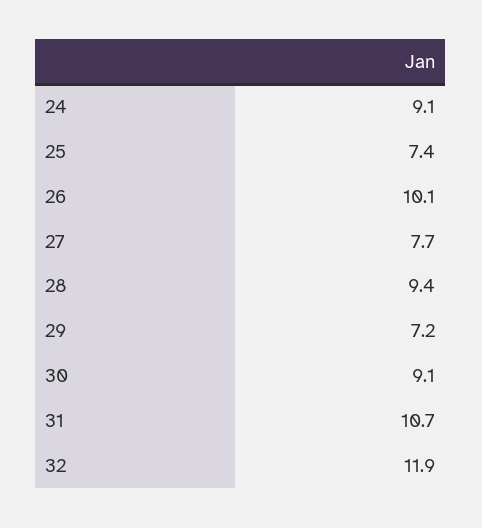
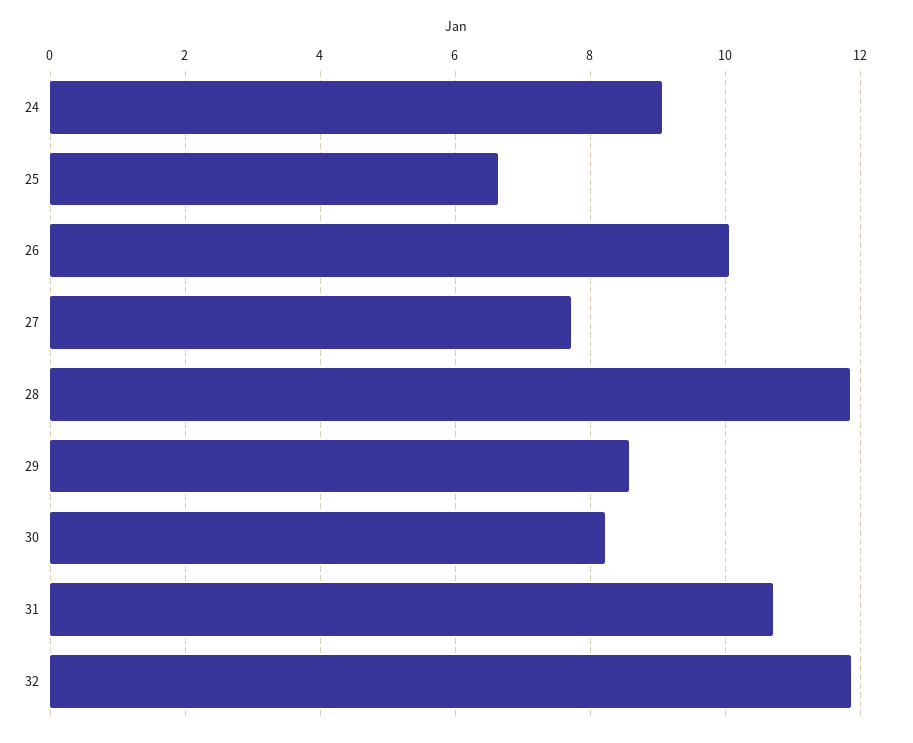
25: 7.4 -> 6.6
28: 9.4 -> 11.8
29: 7.2 -> 8.6
30: 9.1 -> 8.2

